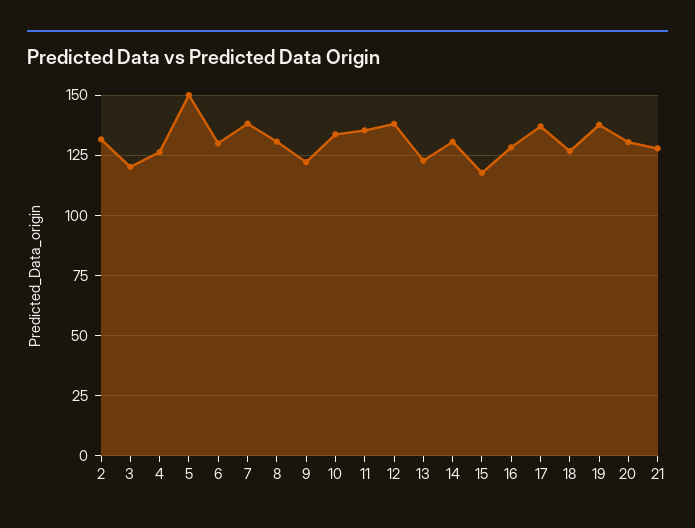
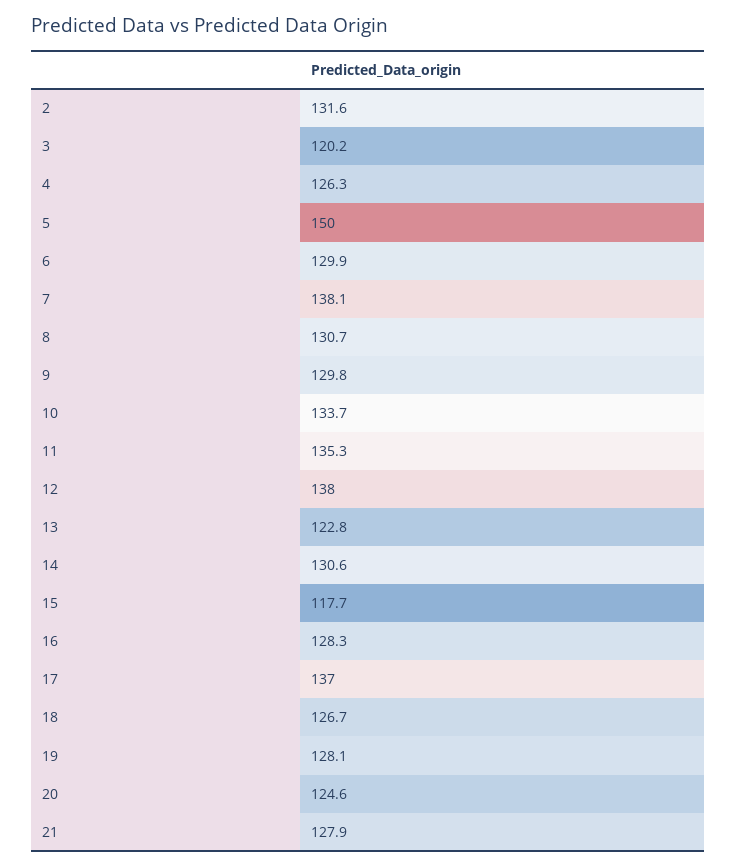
9: 122.5 -> 129.8
19: 137.5 -> 128.1
20: 130 -> 124.6

